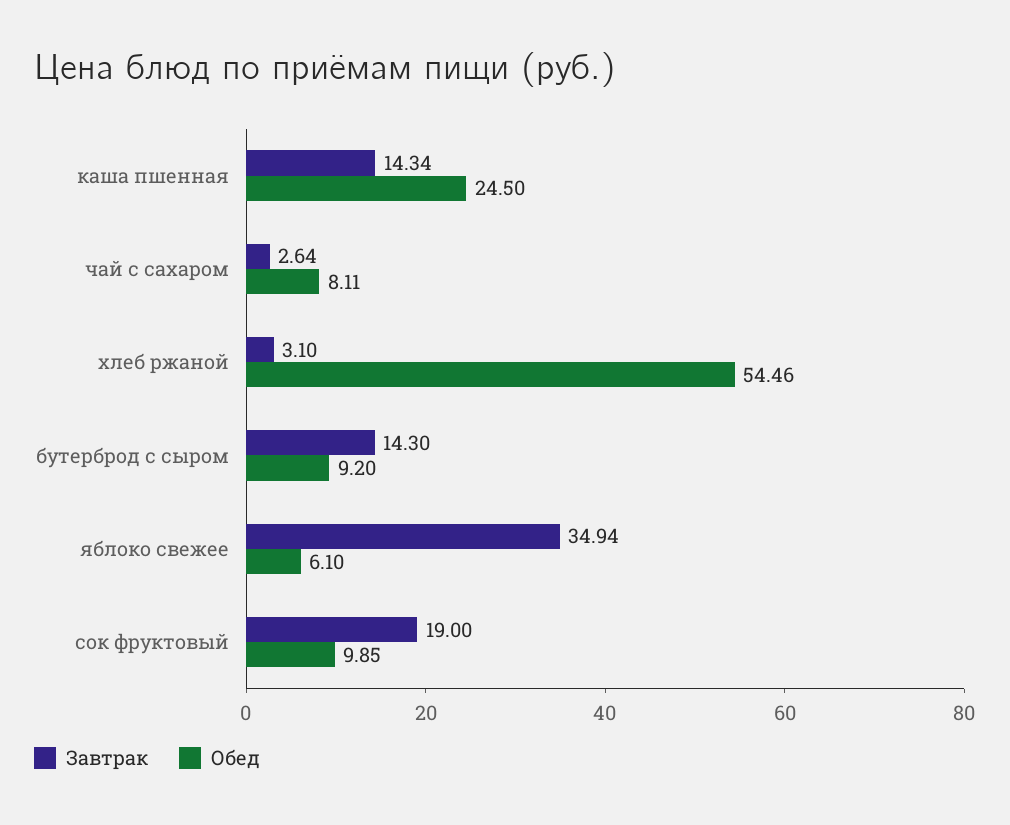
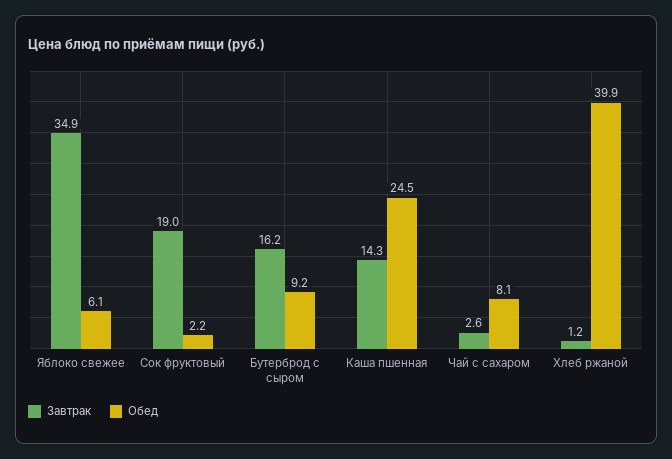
Завтрак, хлеб ржаной: 3.1 -> 1.2
Обед, хлеб ржаной: 54.46 -> 39.9
Завтрак, бутерброд с сыром: 14.3 -> 16.2
Обед, сок фруктовый: 9.85 -> 2.2

